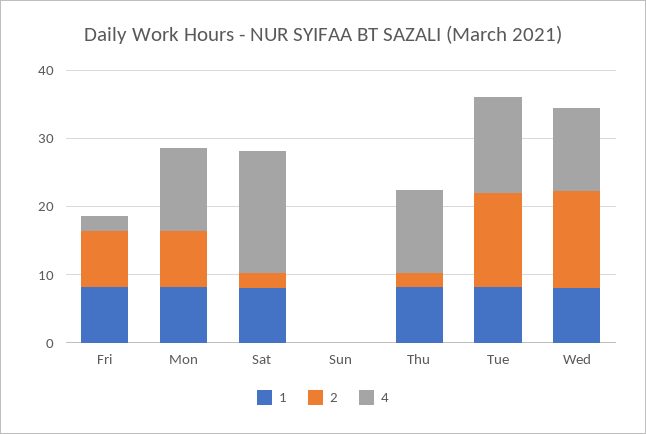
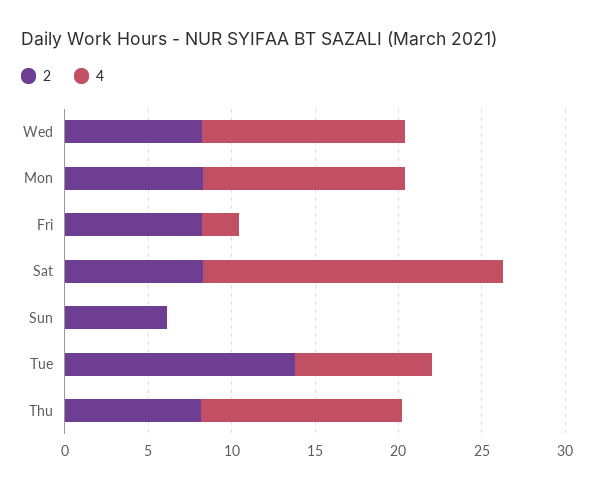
1, Fri: 8 -> none
1, Mon: 8 -> none
1, Sat: 8 -> none
2, Sat: 2 -> 8
1, Sun: 0 -> none
2, Sun: 0 -> 6
1, Thu: 8 -> none
2, Thu: 2 -> 8
1, Tue: 8 -> none
4, Tue: 14 -> 8
1, Wed: 8 -> none
2, Wed: 14 -> 8

